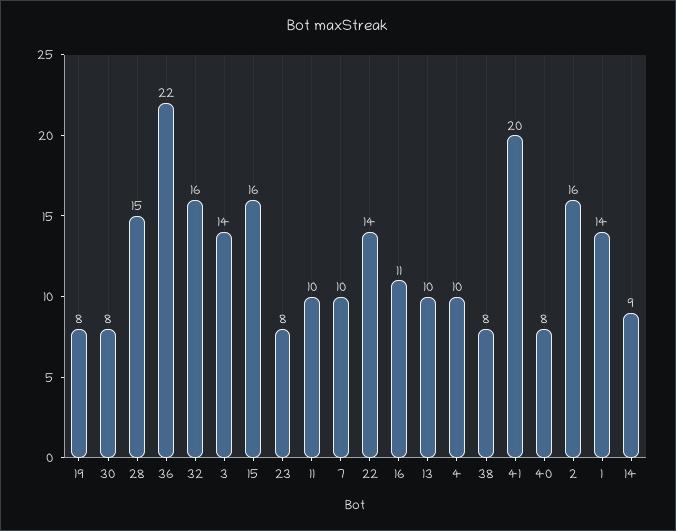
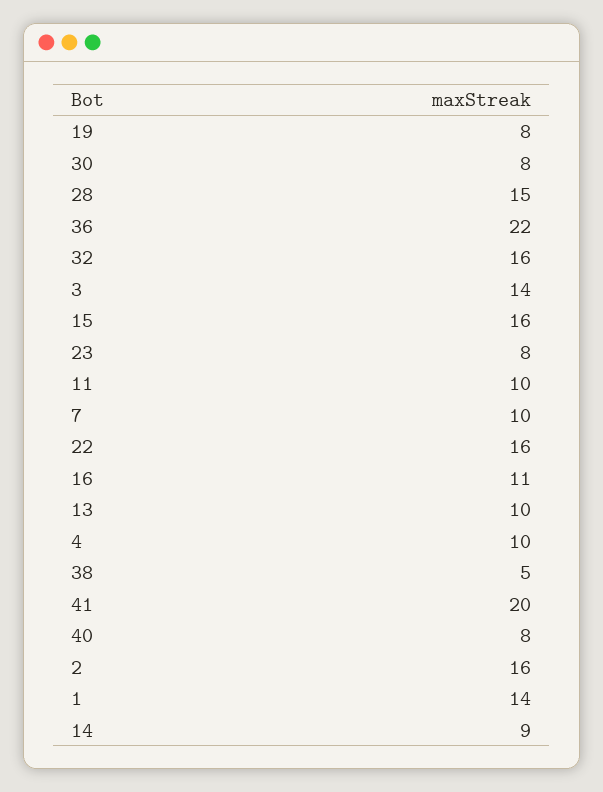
22: 14 -> 16
38: 8 -> 5

